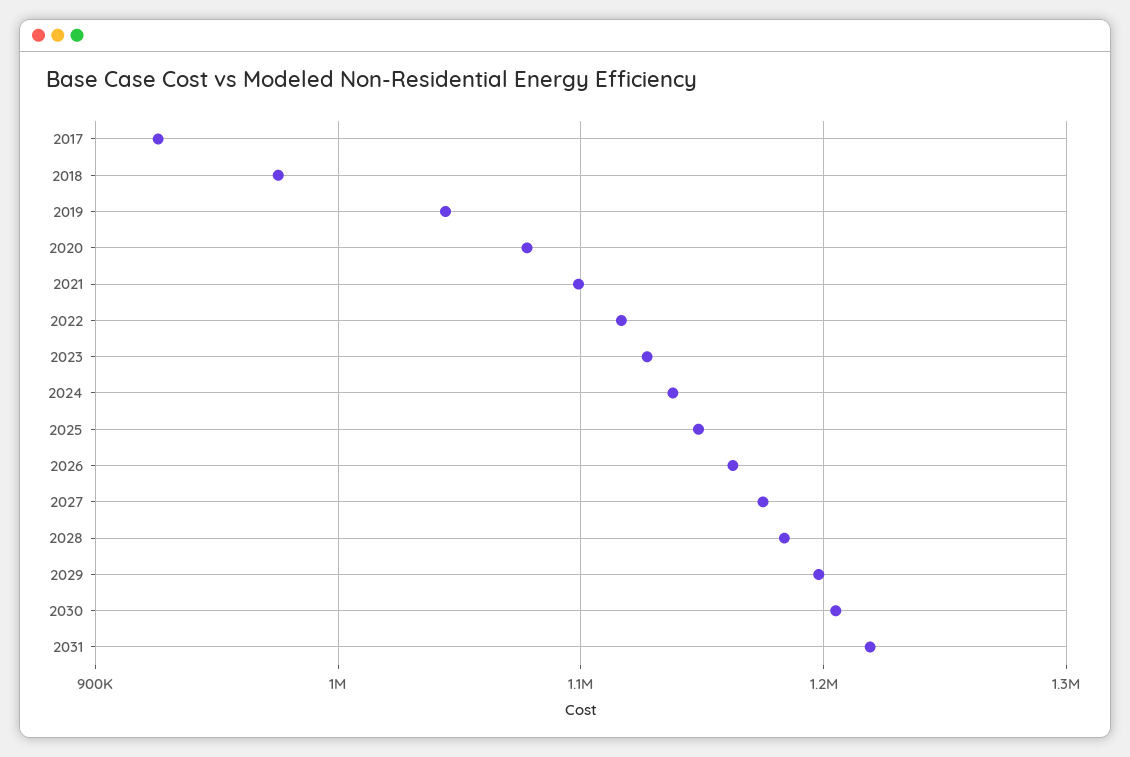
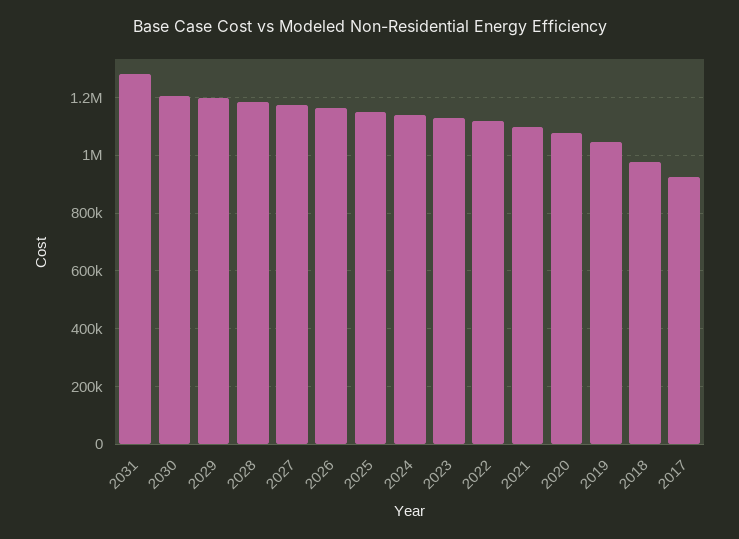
2031: 1220000 -> 1275000

